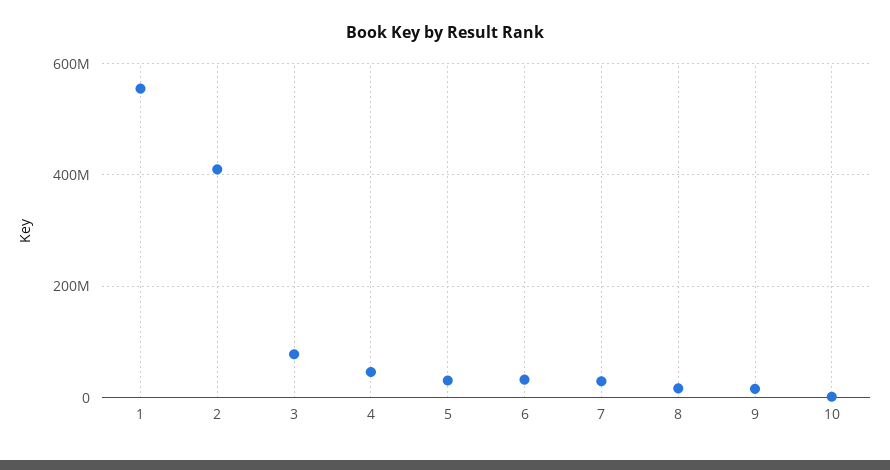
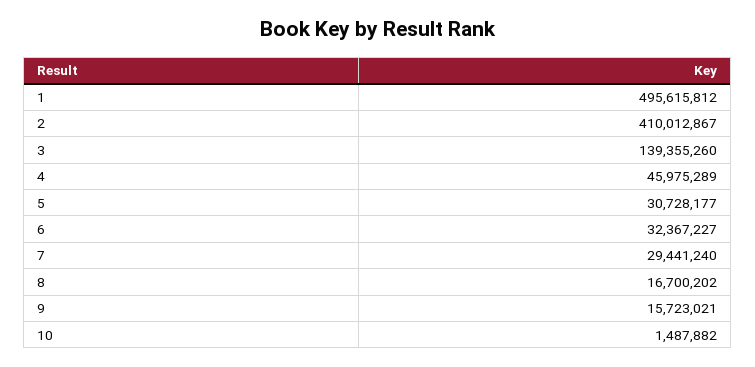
1: 560000000 -> 495615812
3: 80000000 -> 139355260

